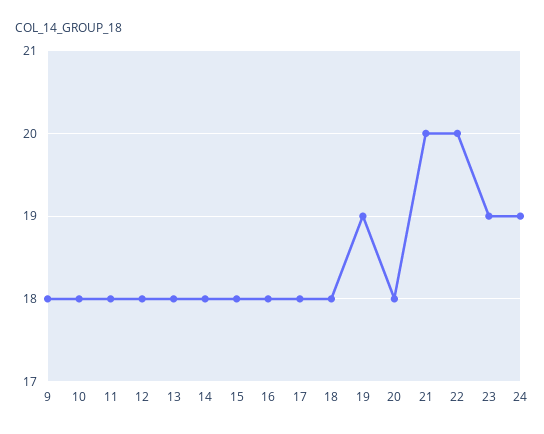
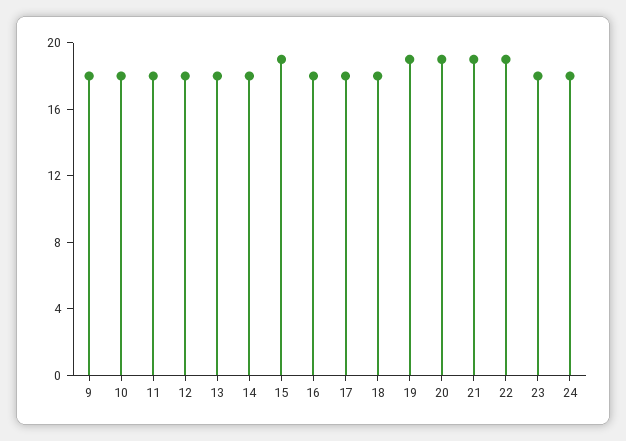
15: 18 -> 19
20: 18 -> 19
21: 20 -> 19
22: 20 -> 19
23: 19 -> 18
24: 19 -> 18

